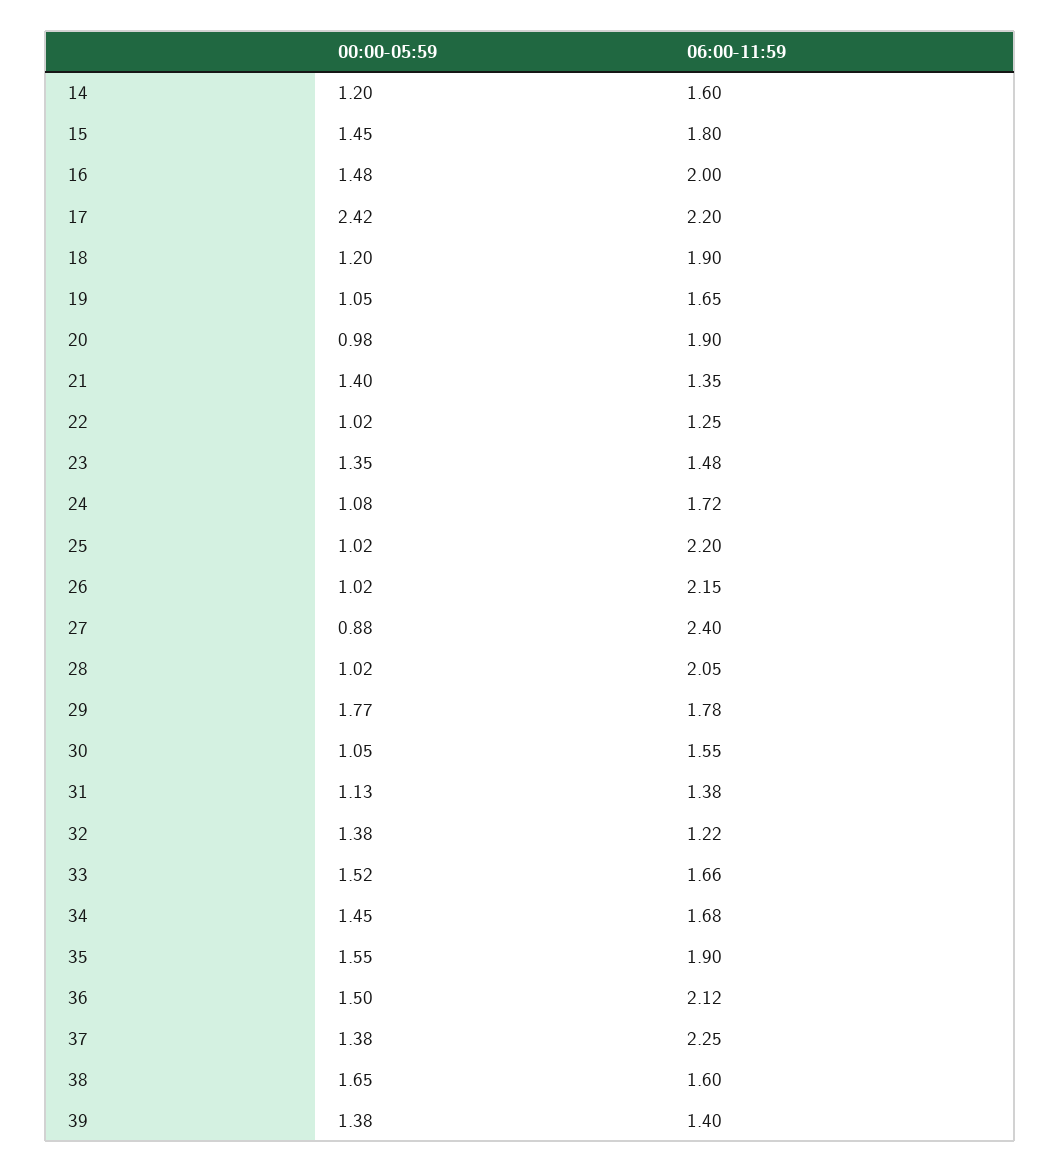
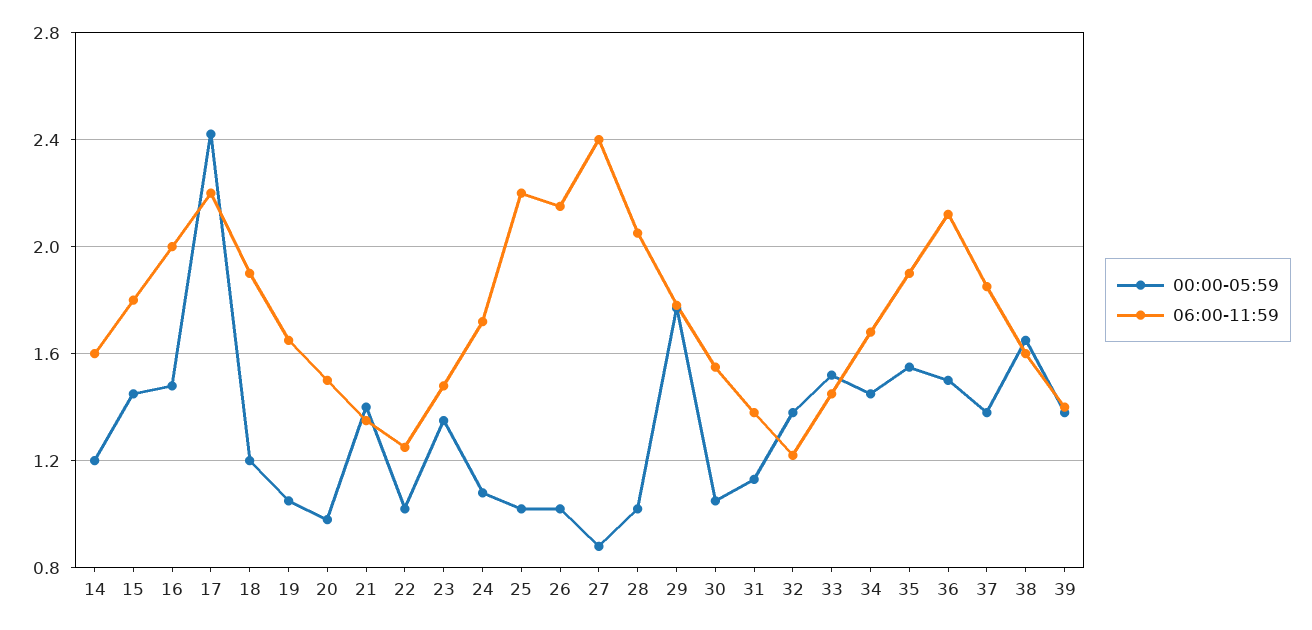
06:00-11:59, 20: 1.9 -> 1.5
06:00-11:59, 33: 1.66 -> 1.45
06:00-11:59, 37: 2.25 -> 1.85

